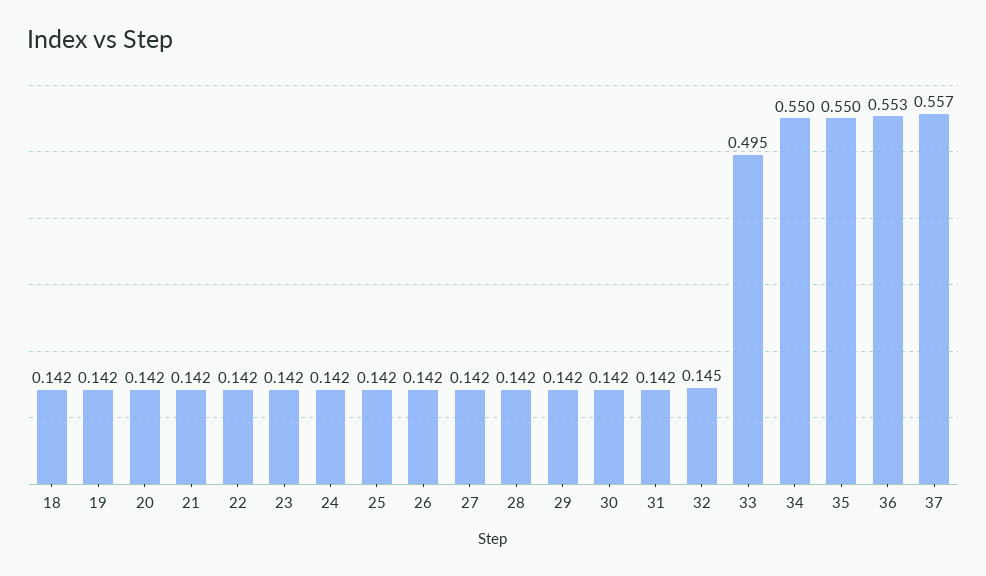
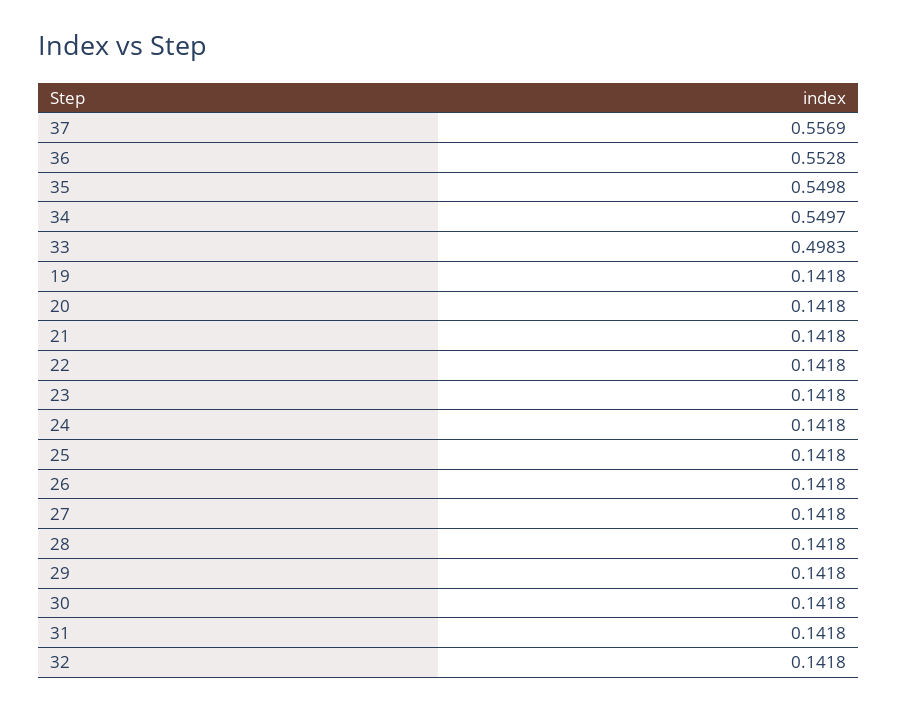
18: 0.142 -> none
32: 0.145 -> 0.1418
33: 0.495 -> 0.4983

